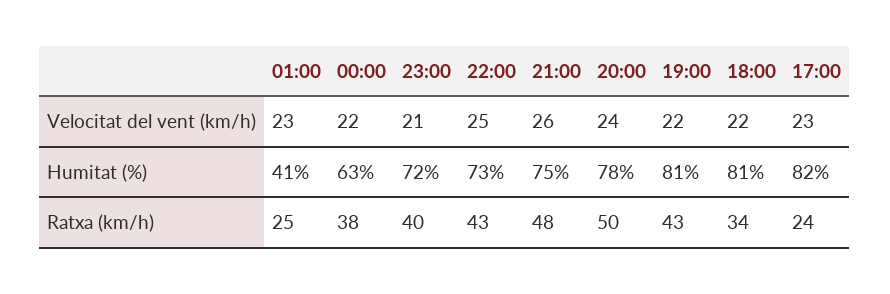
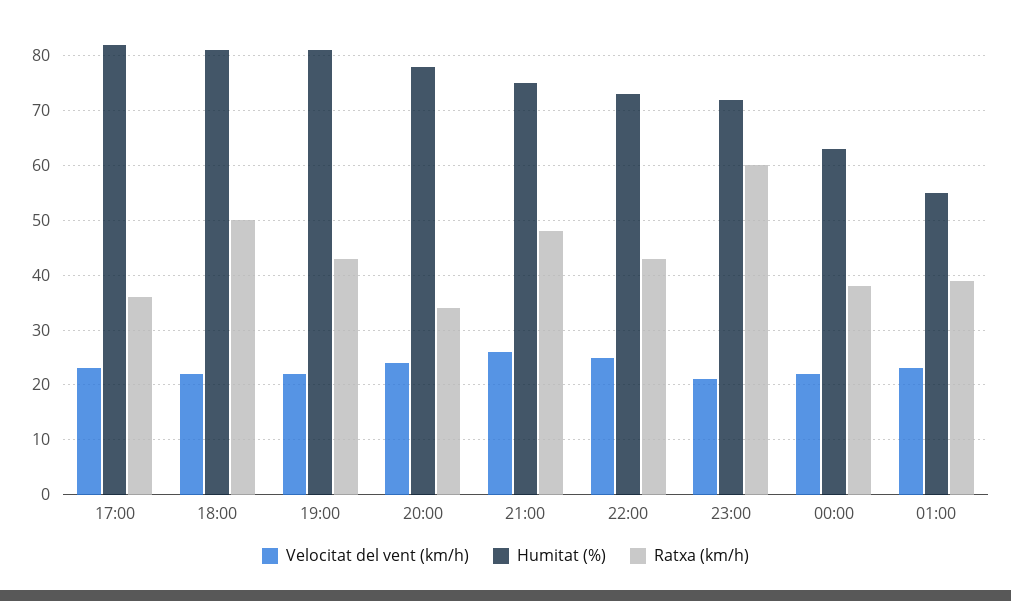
Humitat (%), 01:00: 41 -> 55
Ratxa (km/h), 01:00: 25 -> 40
Ratxa (km/h), 23:00: 40 -> 60
Ratxa (km/h), 20:00: 50 -> 35
Ratxa (km/h), 18:00: 34 -> 50
Ratxa (km/h), 17:00: 24 -> 35

